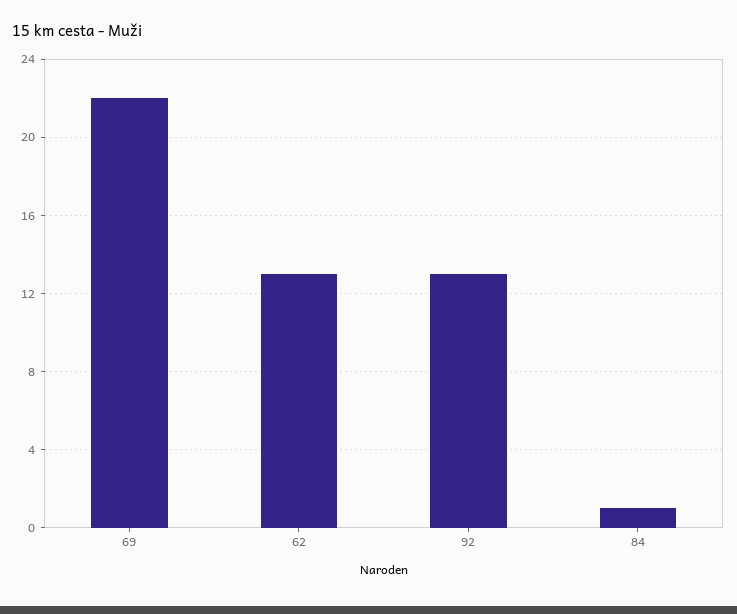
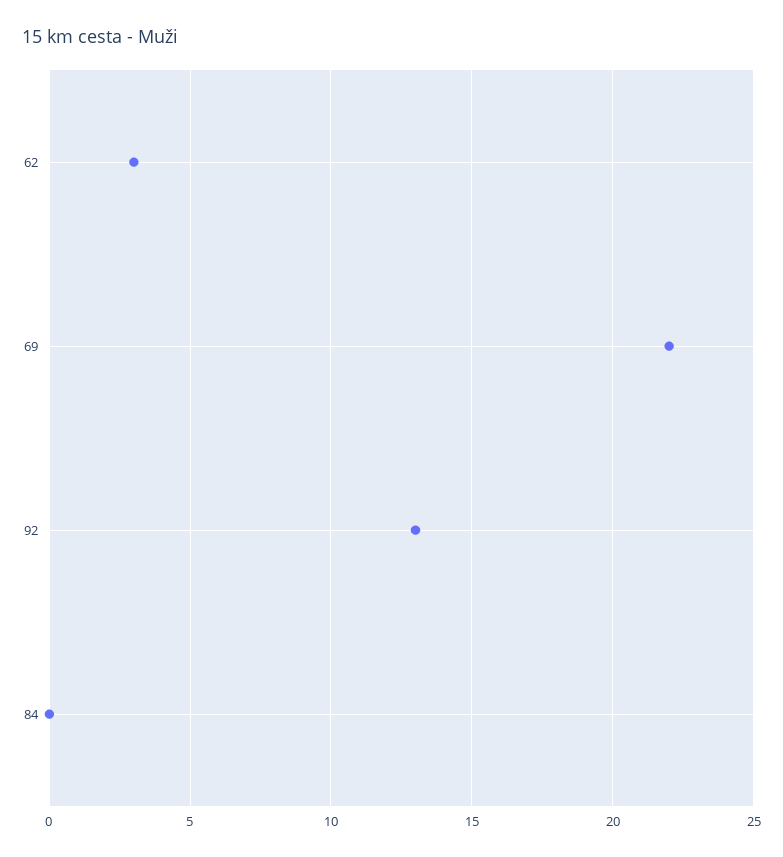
62: 13 -> 3
84: 1 -> 0

